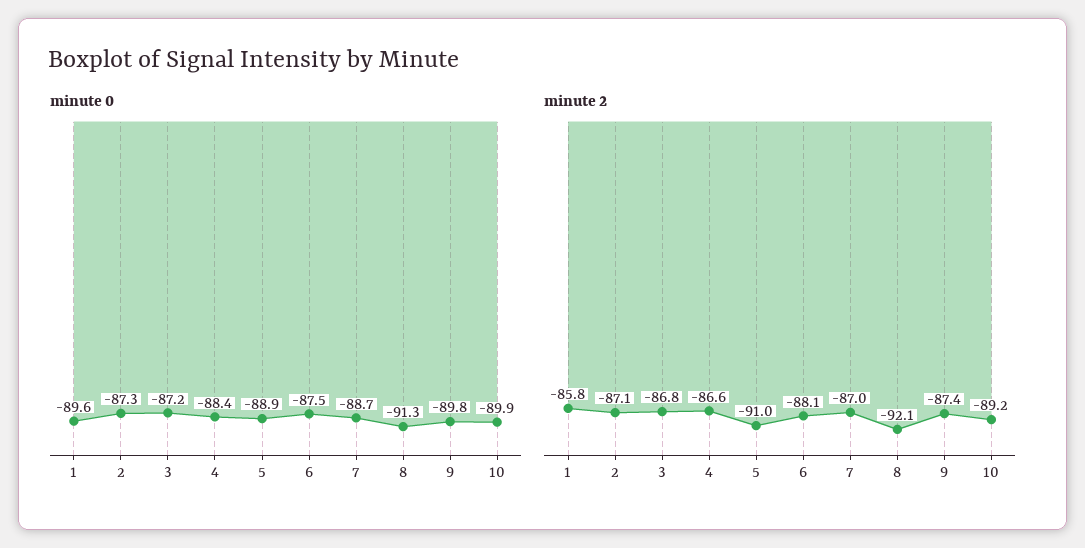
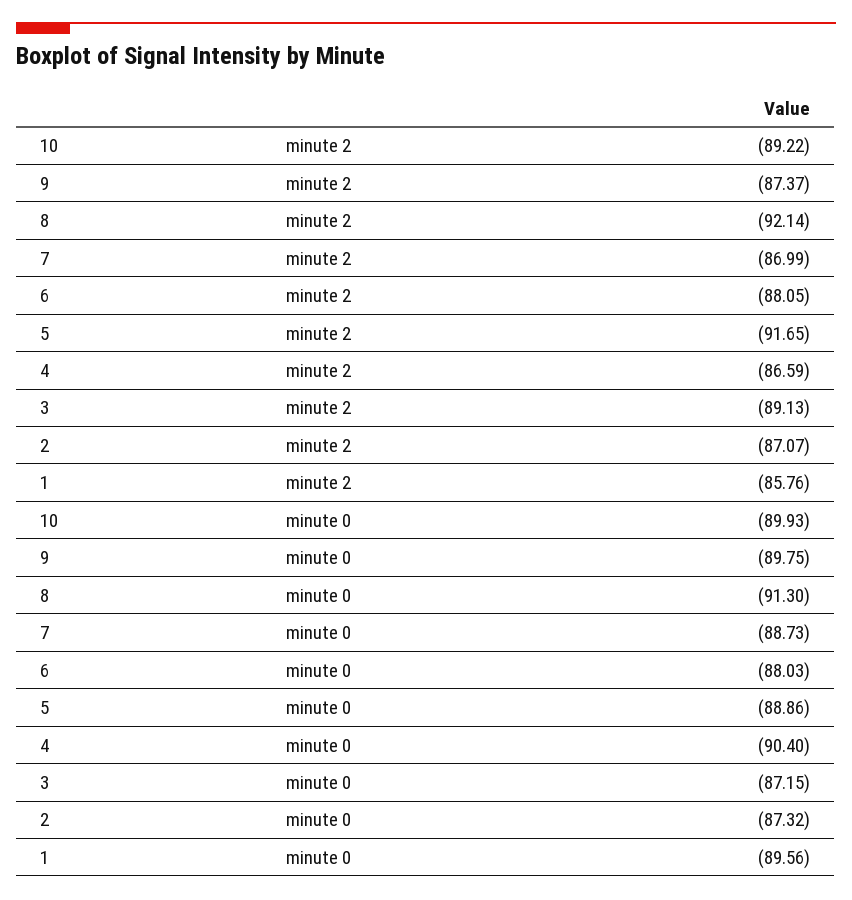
minute 0, 4: -88.4 -> -90.4
minute 0, 6: -87.5 -> -88.03
minute 2, 3: -86.8 -> -89.13
minute 2, 5: -91 -> -91.65

